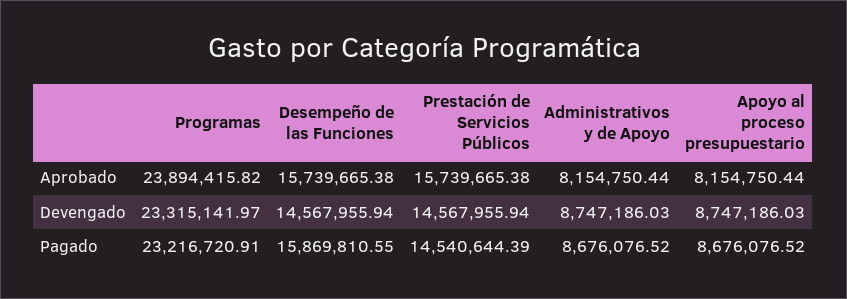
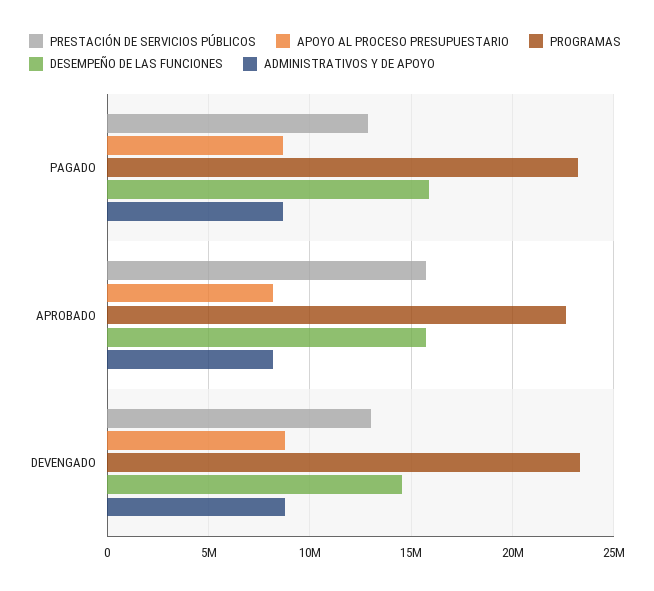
Programas, Aprobado: 23894415.82 -> 22500000
Prestación de Servicios Públicos, Devengado: 14567955.94 -> 13000000
Prestación de Servicios Públicos, Pagado: 14540644.39 -> 13000000

